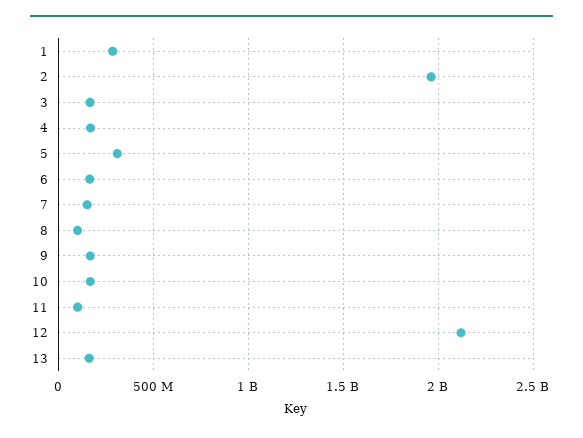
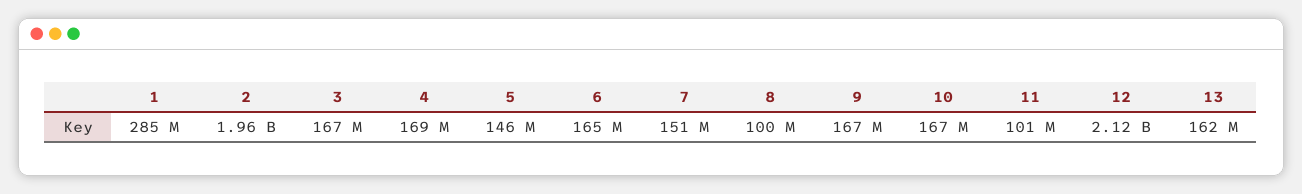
5: 300000000 -> 146000000

